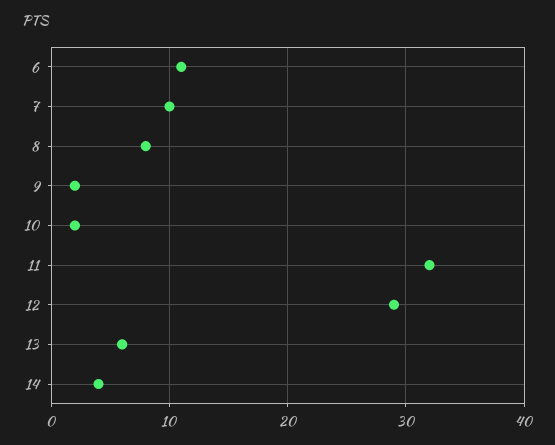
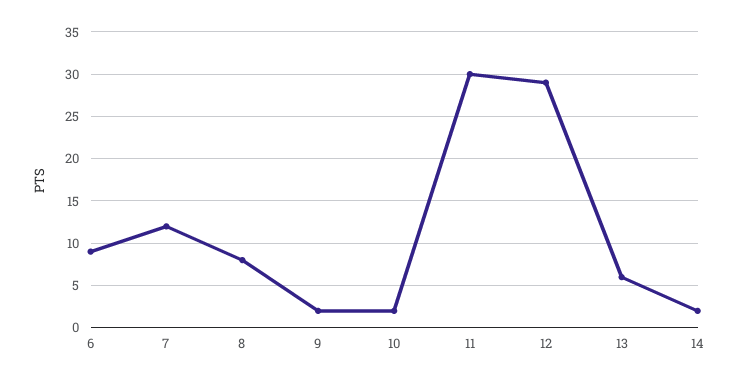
6: 11 -> 9
7: 10 -> 12
11: 32 -> 30
14: 4 -> 2

